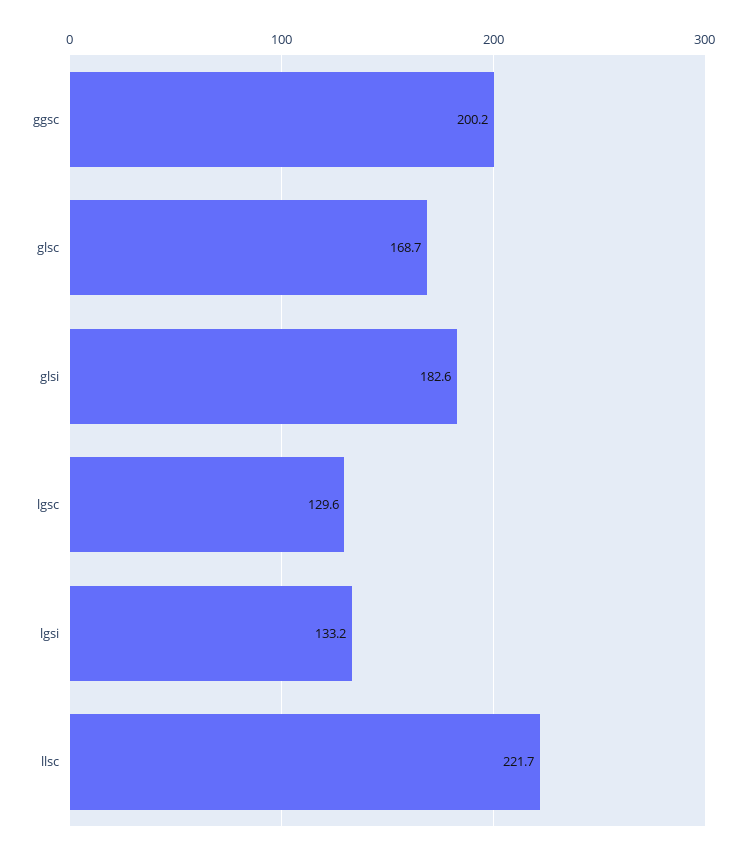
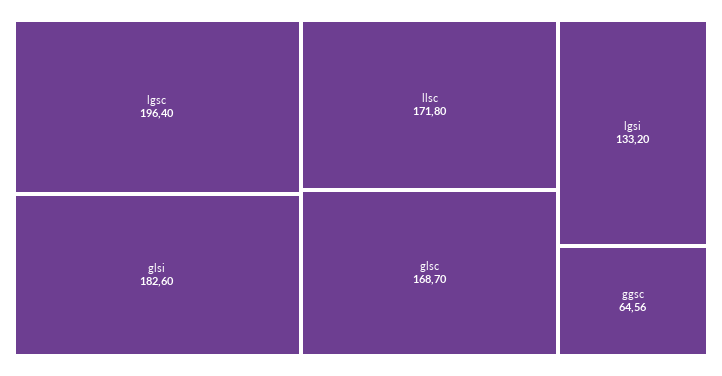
ggsc: 200.2 -> 64.56
lgsc: 129.6 -> 196.4
llsc: 221.7 -> 171.8

